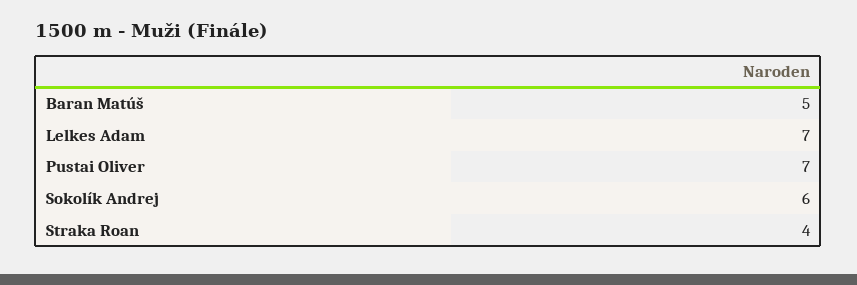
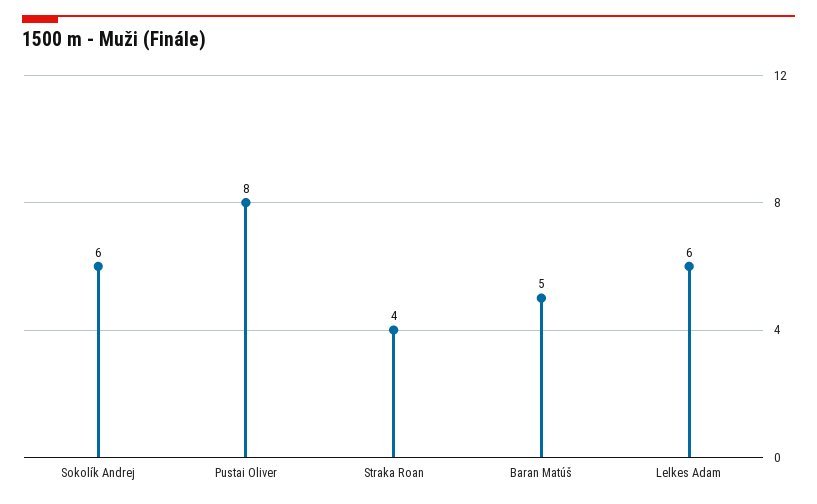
Lelkes Adam: 7 -> 6
Pustai Oliver: 7 -> 8

